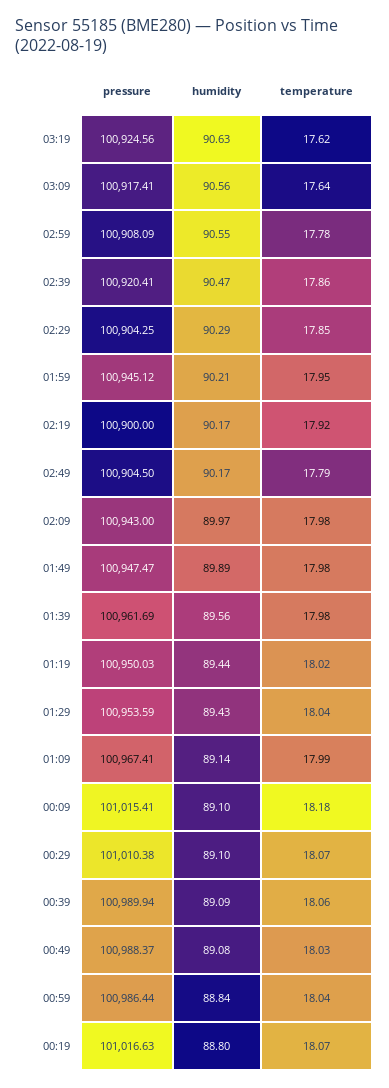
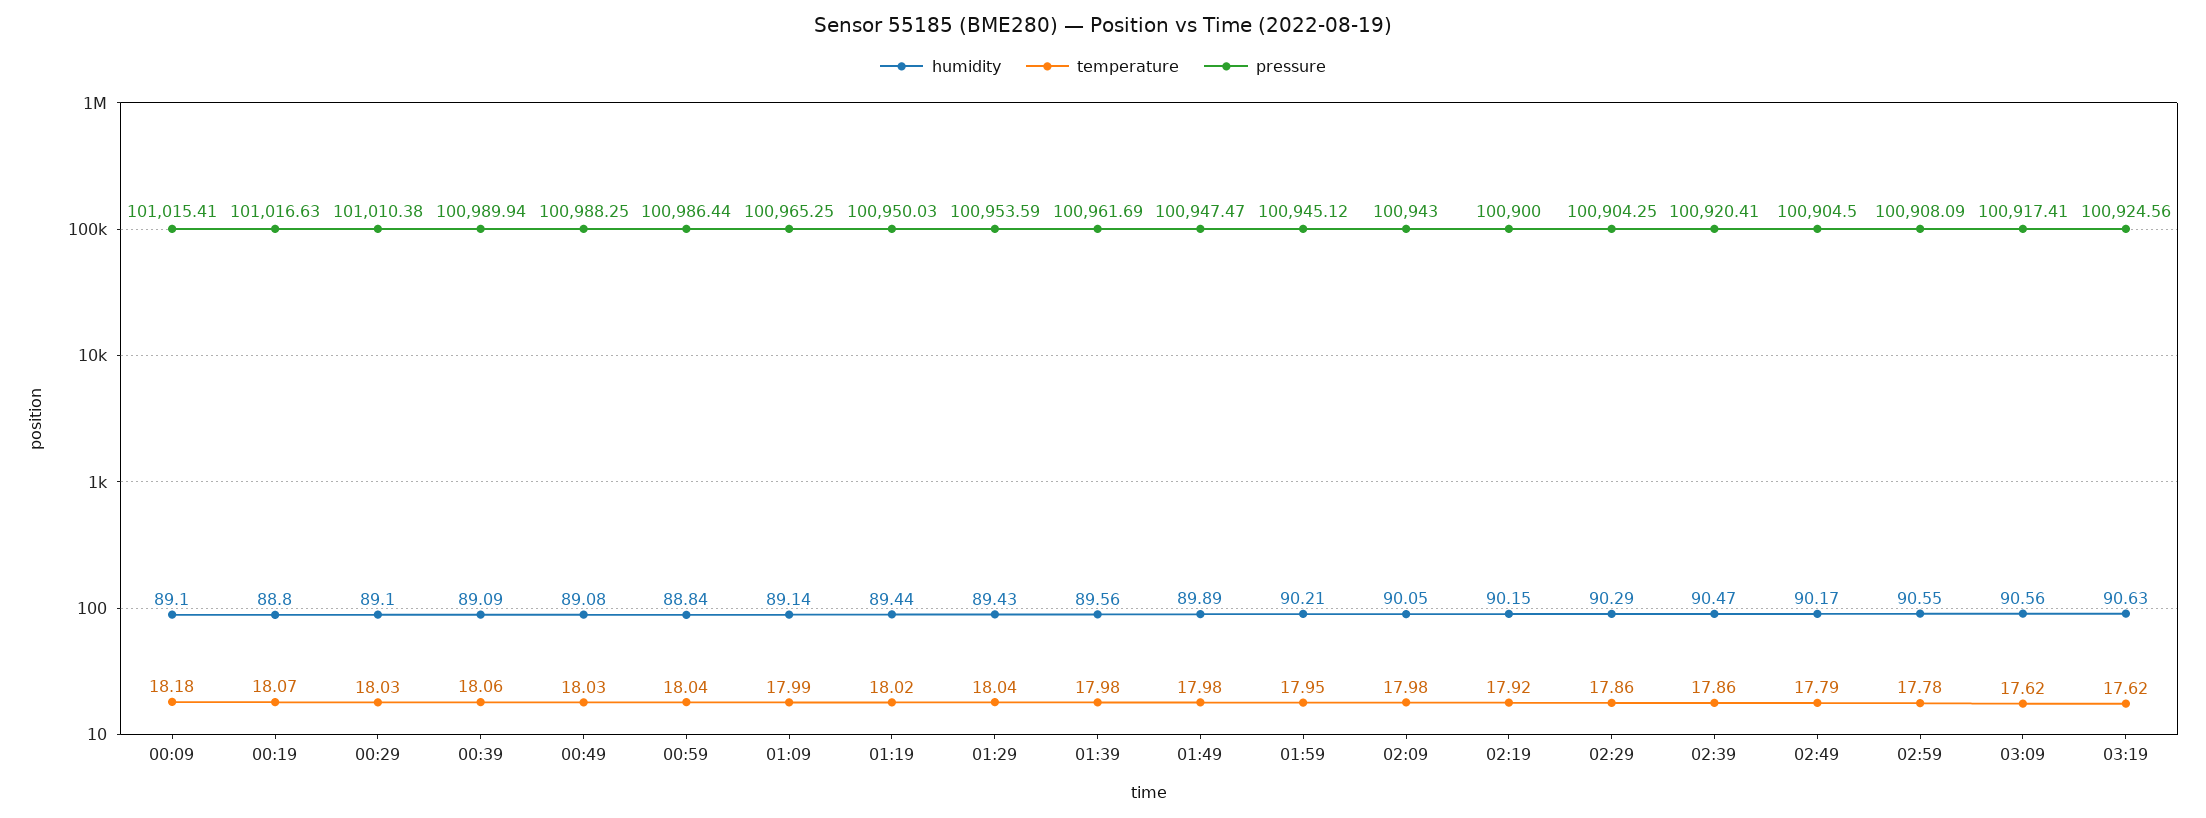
temperature, 03:09: 17.64 -> 17.62
temperature, 02:29: 17.85 -> 17.86
humidity, 02:19: 90.17 -> 90.15
humidity, 02:09: 89.97 -> 90.05
pressure, 01:09: 100967.41 -> 100965.25
temperature, 00:29: 18.07 -> 18.03
pressure, 00:49: 100988.37 -> 100988.25

